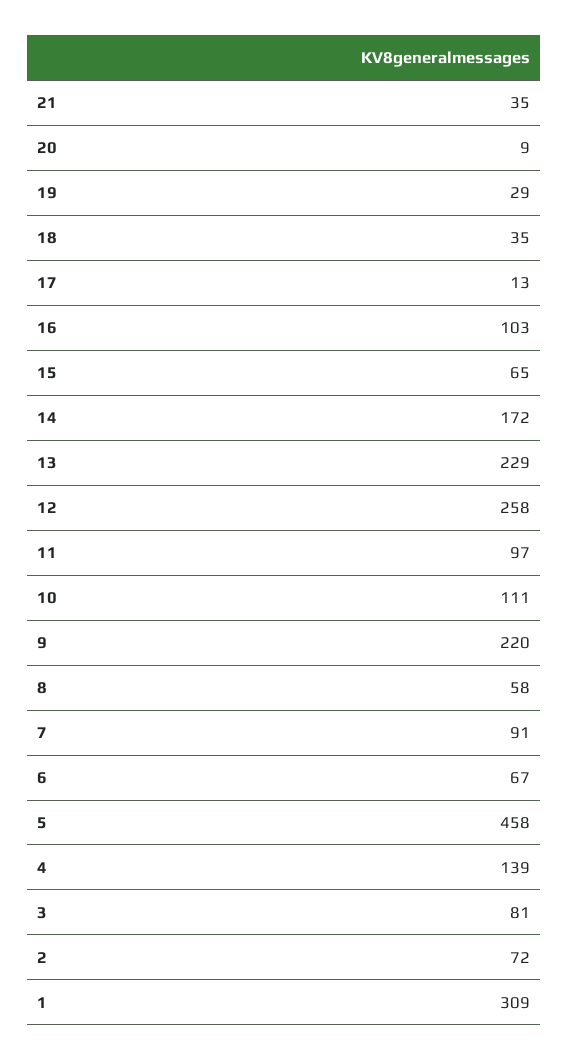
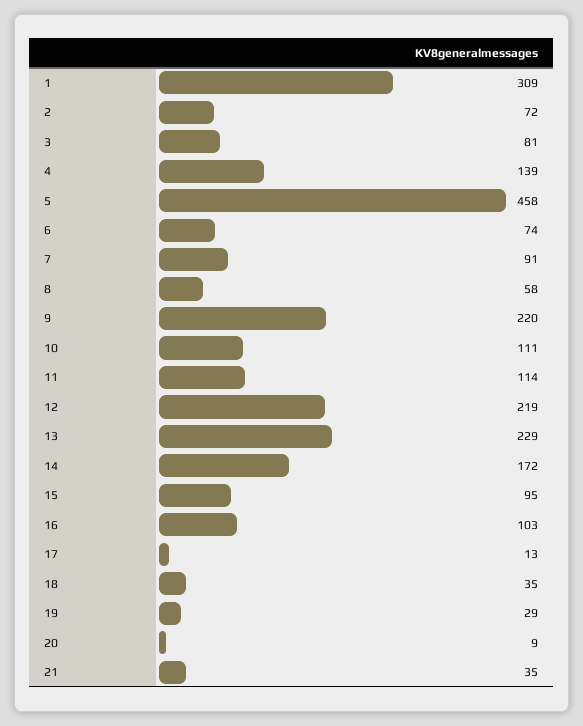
15: 65 -> 95
12: 258 -> 219
11: 97 -> 114
6: 67 -> 74

